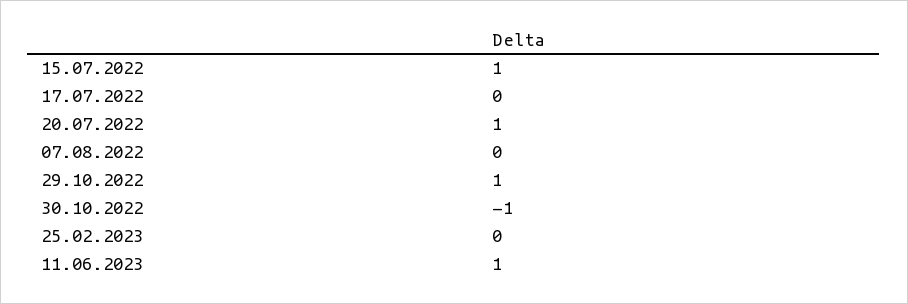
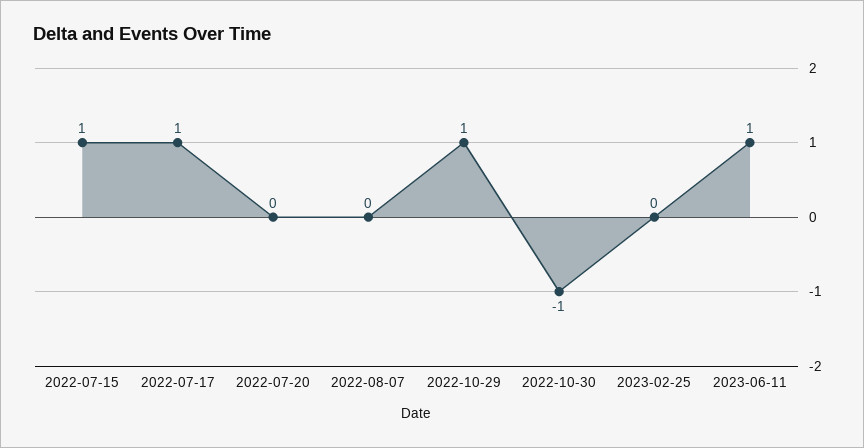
17.07.2022: 0 -> 1
20.07.2022: 1 -> 0

